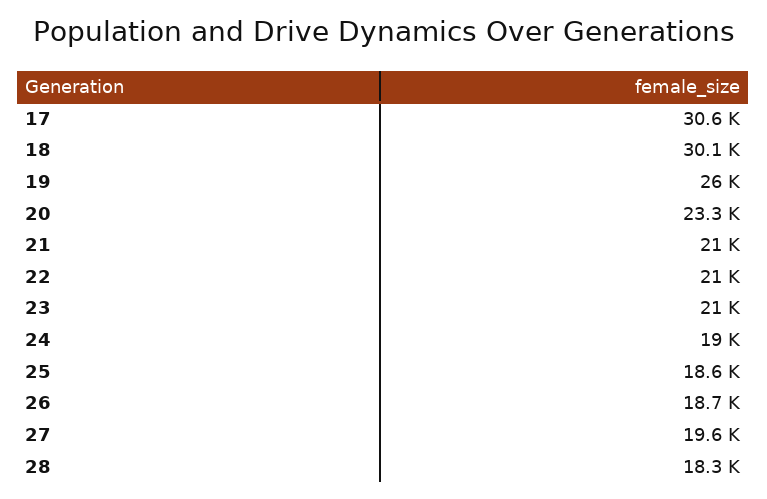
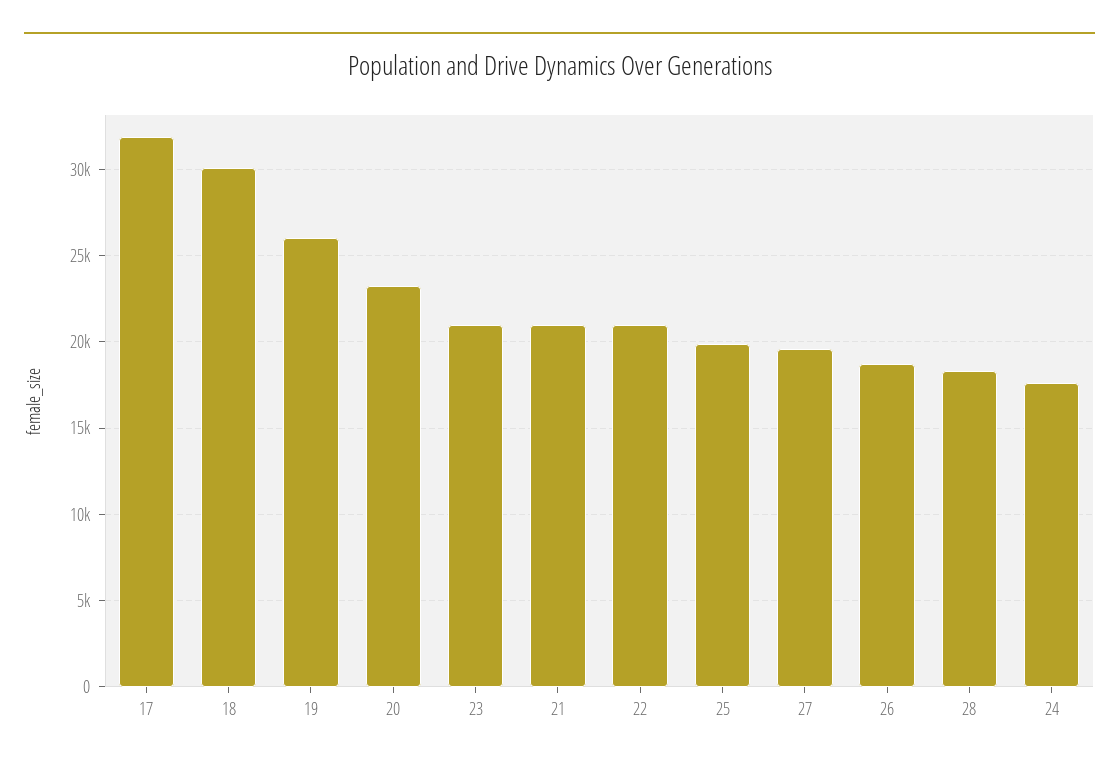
17: 30600 -> 32000
24: 19000 -> 17500
25: 18600 -> 20000

